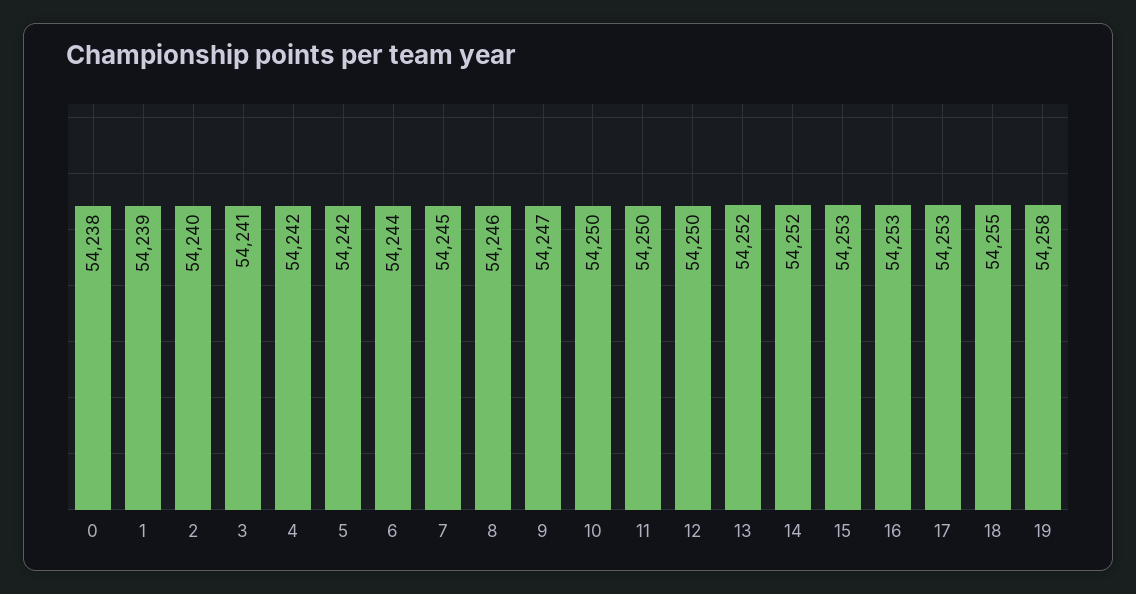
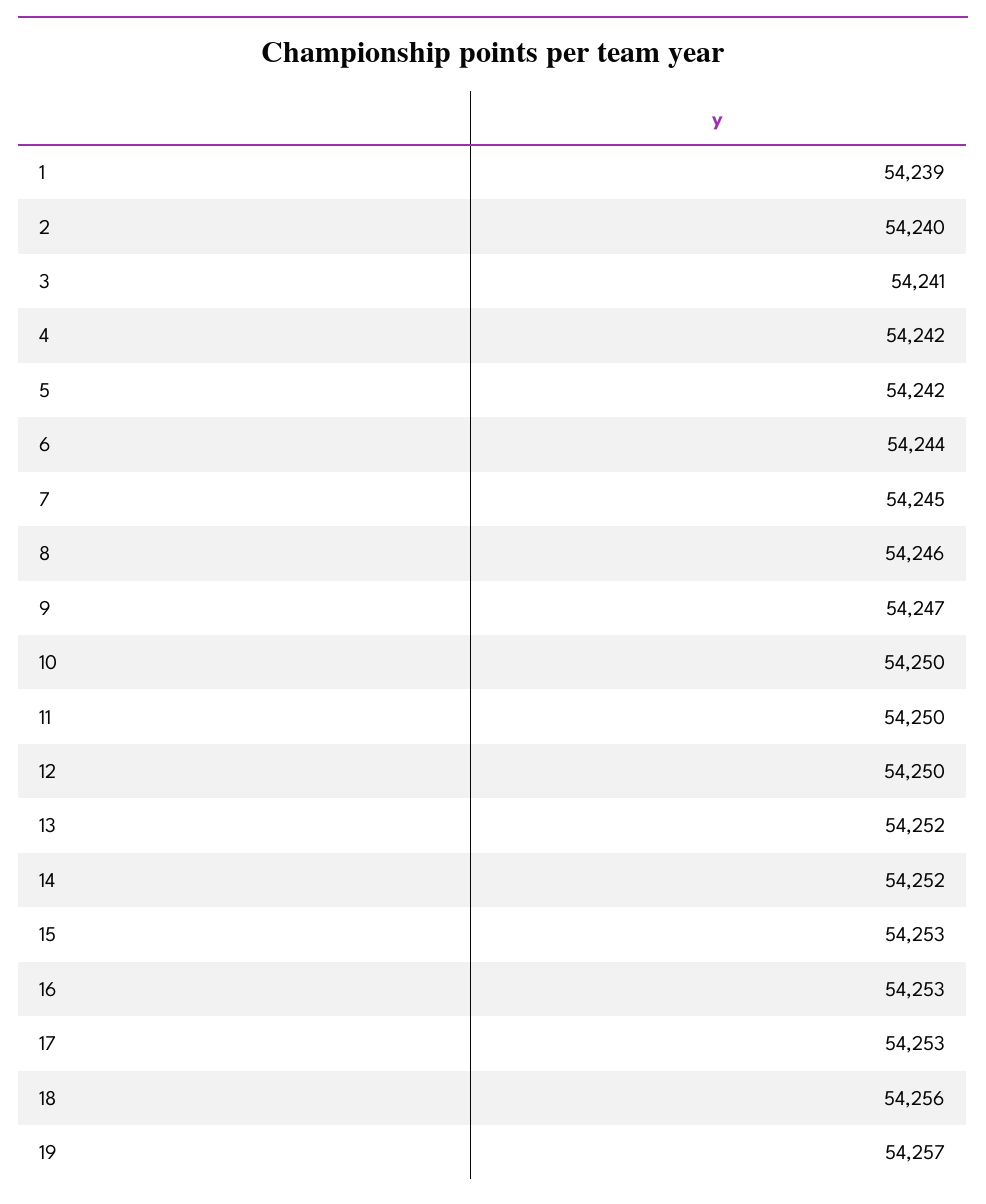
0: 54238 -> none
18: 54255 -> 54256
19: 54258 -> 54257

